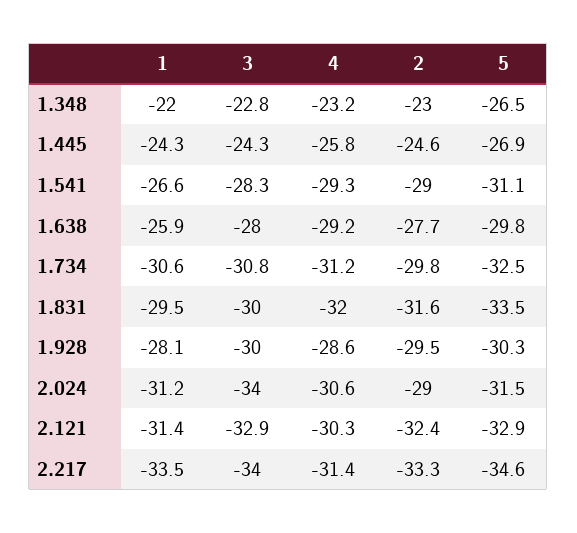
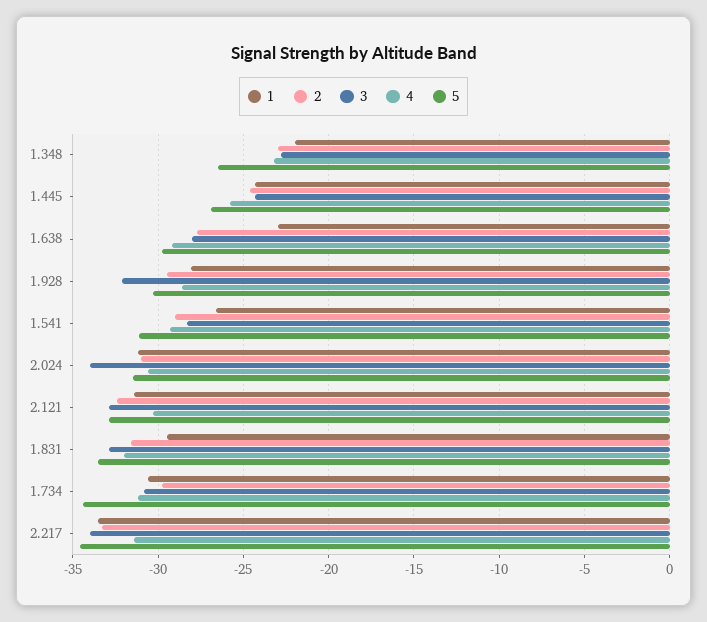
1, 1.638: -25.9 -> -23
5, 1.734: -32.5 -> -34.5
3, 1.831: -30 -> -33
3, 1.928: -30 -> -32
2, 2.024: -29 -> -31

